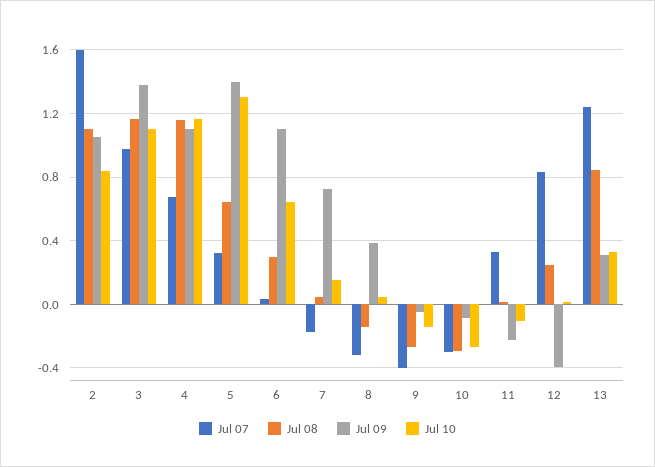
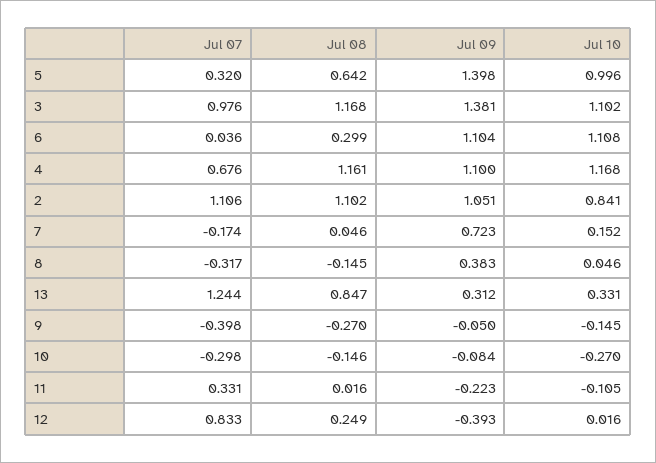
Jul 07, 2: 1.6 -> 1.106
Jul 10, 5: 1.3 -> 0.996
Jul 10, 6: 0.65 -> 1.108
Jul 08, 10: -0.3 -> -0.146

